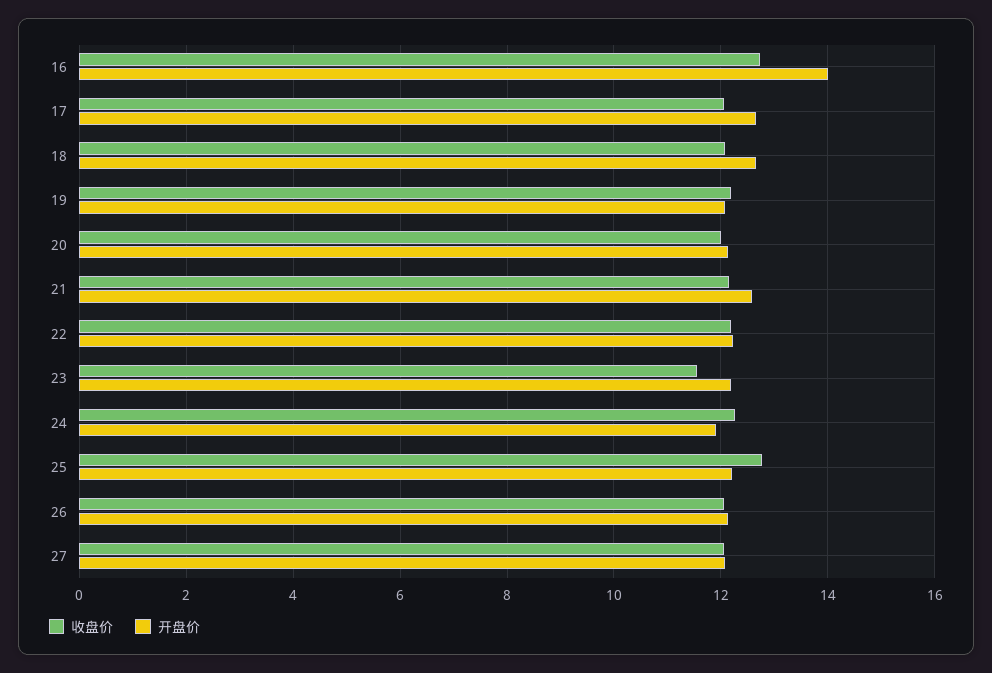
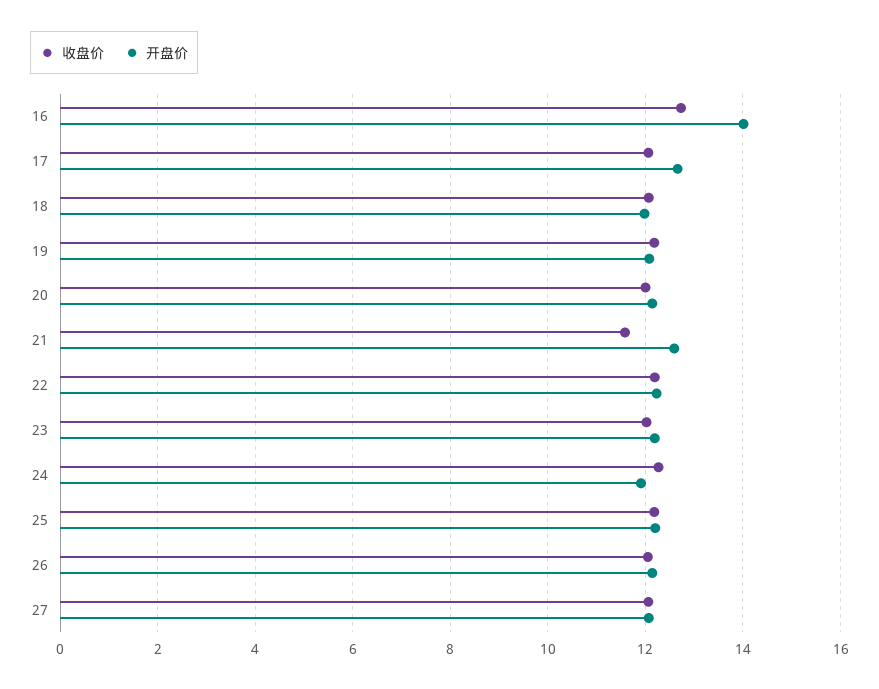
开盘价, 18: 12.6 -> 12
收盘价, 21: 12.2 -> 11.6
收盘价, 23: 11.6 -> 12
收盘价, 25: 12.8 -> 12.2

